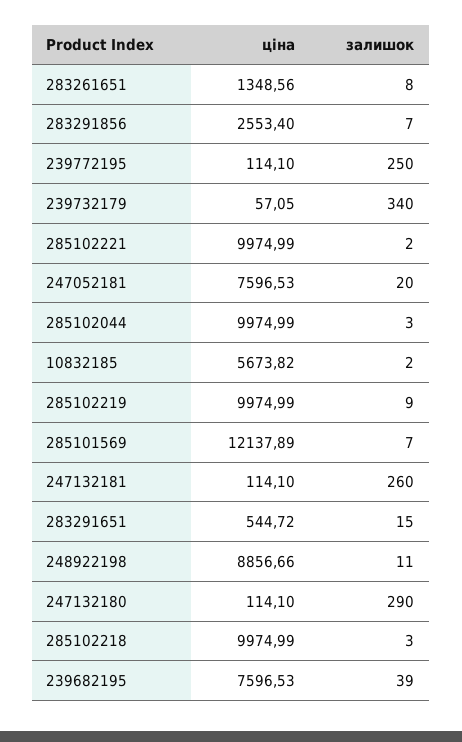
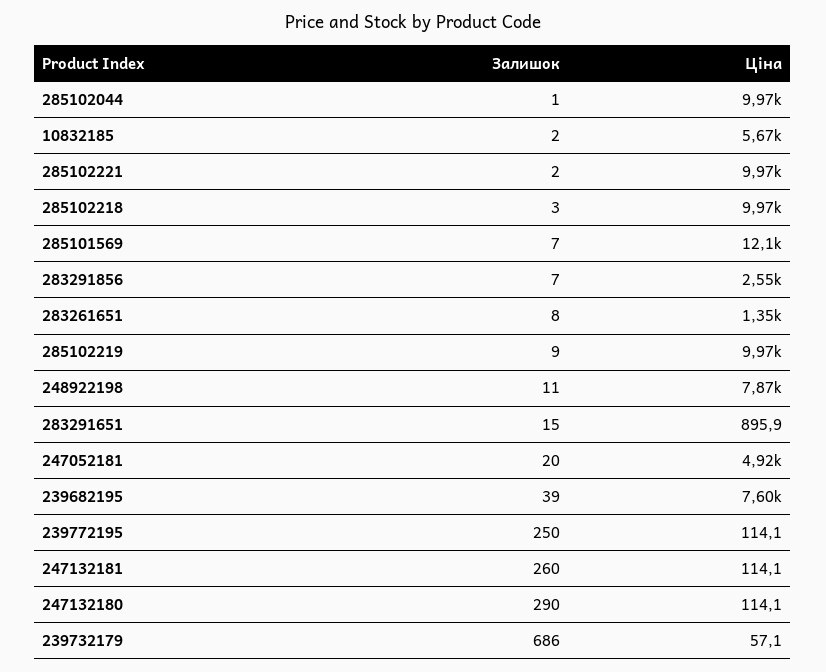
залишок, 239732179: 340 -> 686
ціна, 247052181: 7596.53 -> 4920
залишок, 285102044: 3 -> 1
ціна, 283291651: 544.72 -> 895.9
ціна, 248922198: 8856.66 -> 7870

